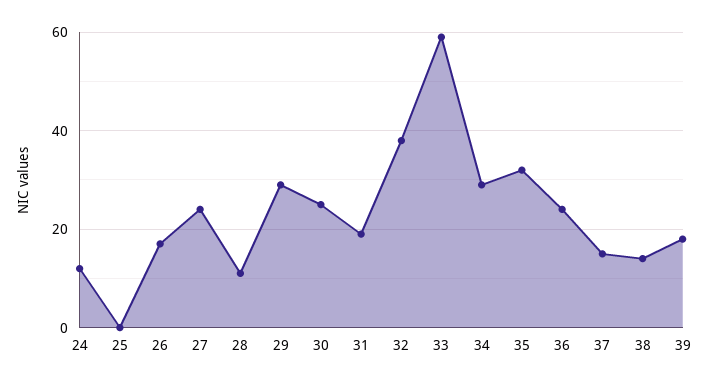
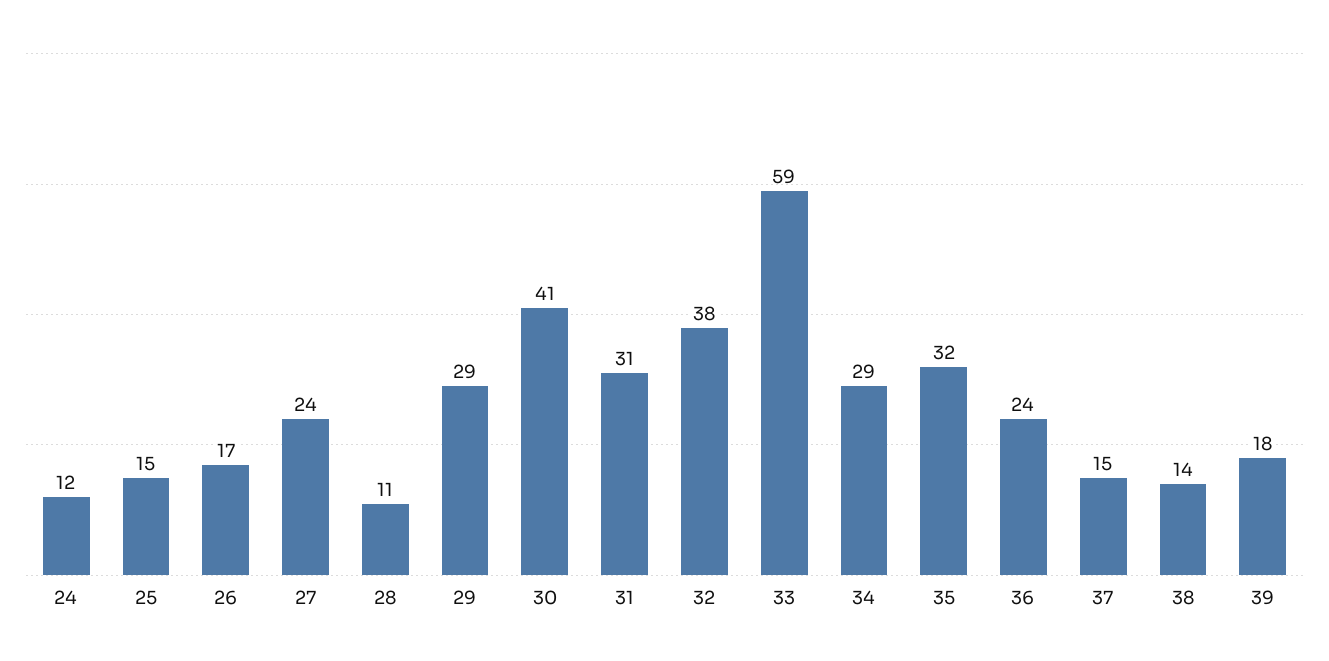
25: 0 -> 15
30: 25 -> 41
31: 20 -> 31

